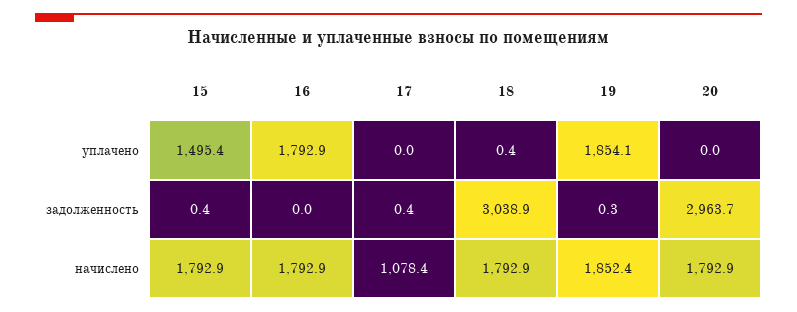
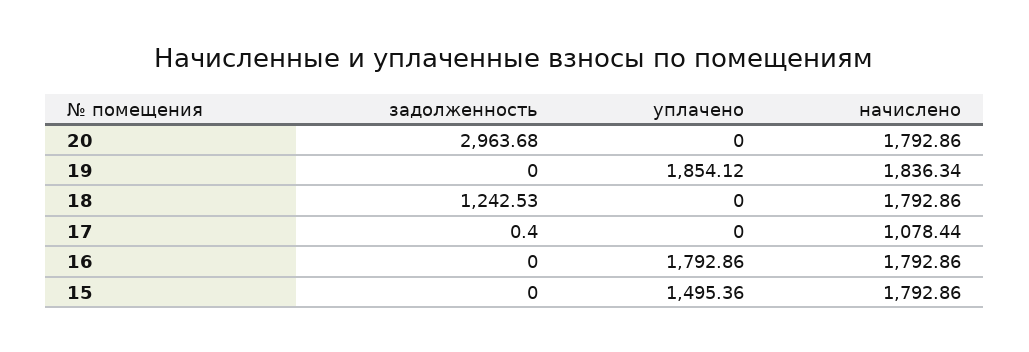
18, уплачено: 0.4 -> 0
15, задолженность: 0.4 -> 0
18, задолженность: 3038.9 -> 1242.53
19, задолженность: 0.3 -> 0
19, начислено: 1852.4 -> 1836.34

